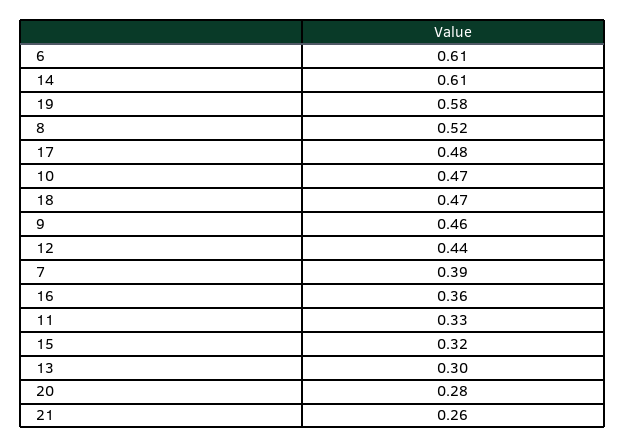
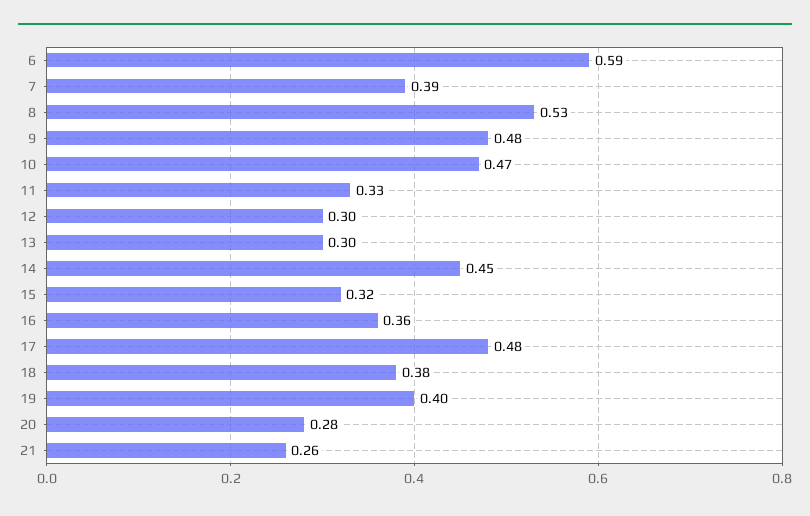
6: 0.61 -> 0.59
14: 0.61 -> 0.45
19: 0.58 -> 0.4
8: 0.52 -> 0.53
18: 0.47 -> 0.38
9: 0.46 -> 0.48
12: 0.44 -> 0.3

